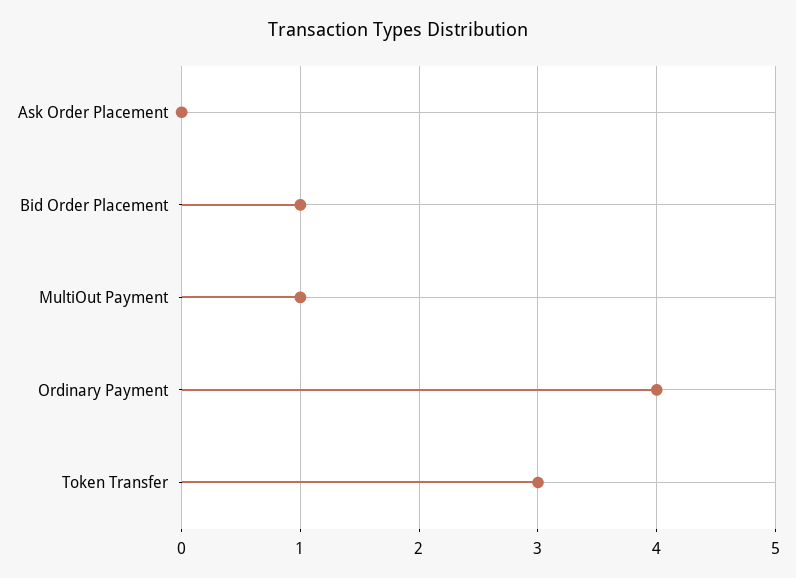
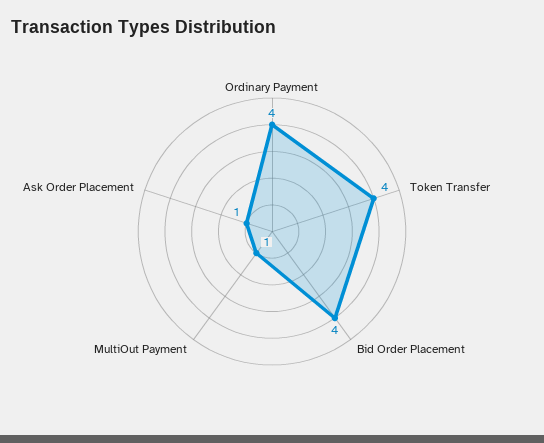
Ask Order Placement: 0 -> 1
Bid Order Placement: 1 -> 4
Token Transfer: 3 -> 4

